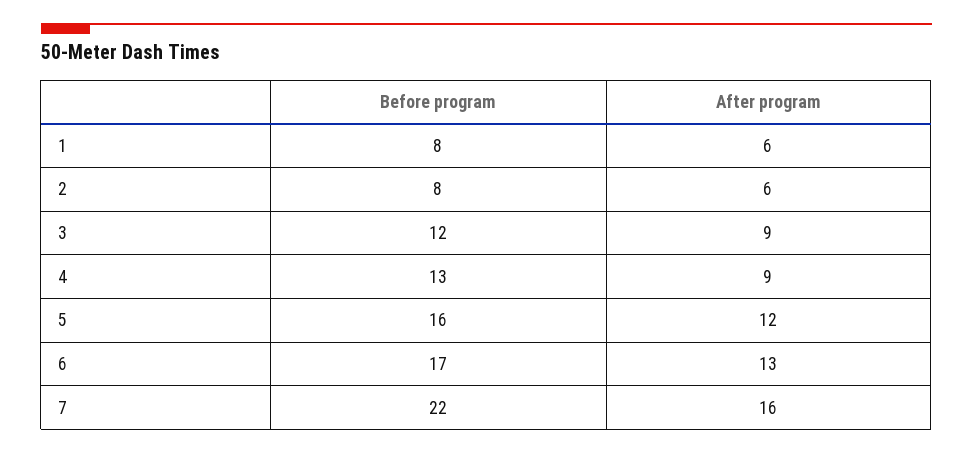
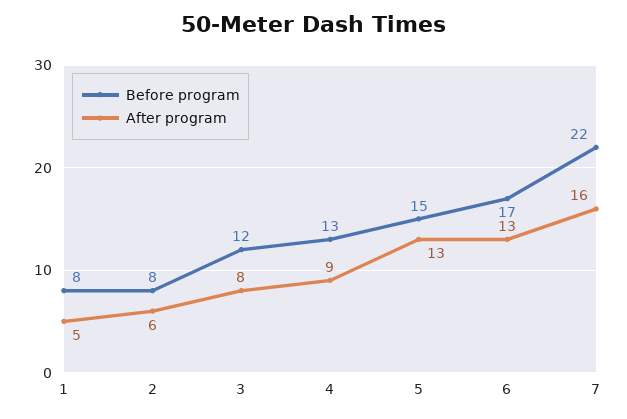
After program, 1: 6 -> 5
After program, 3: 9 -> 8
Before program, 5: 16 -> 15
After program, 5: 12 -> 13

